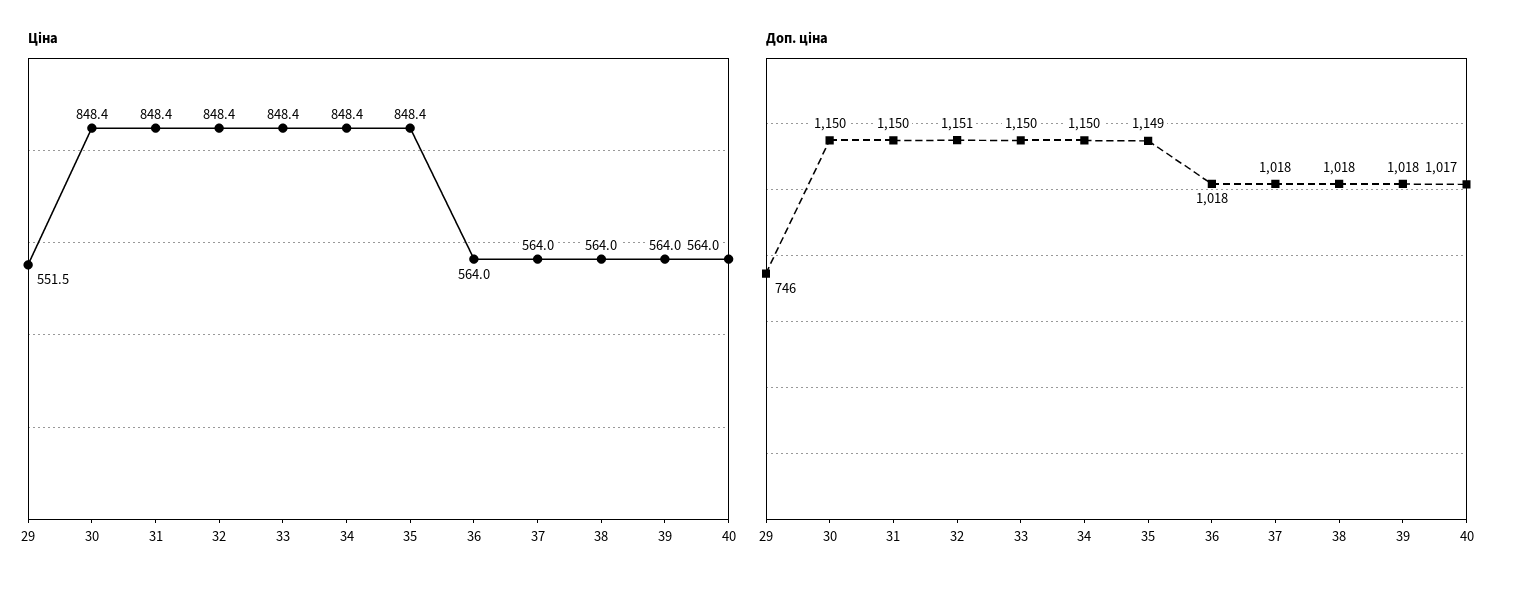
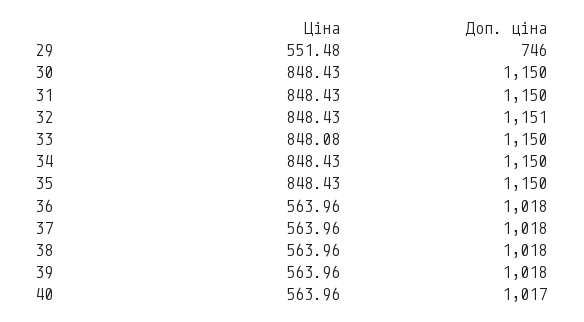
Ціна, 33: 848.4 -> 848.08
Доп. ціна, 35: 1149 -> 1150

